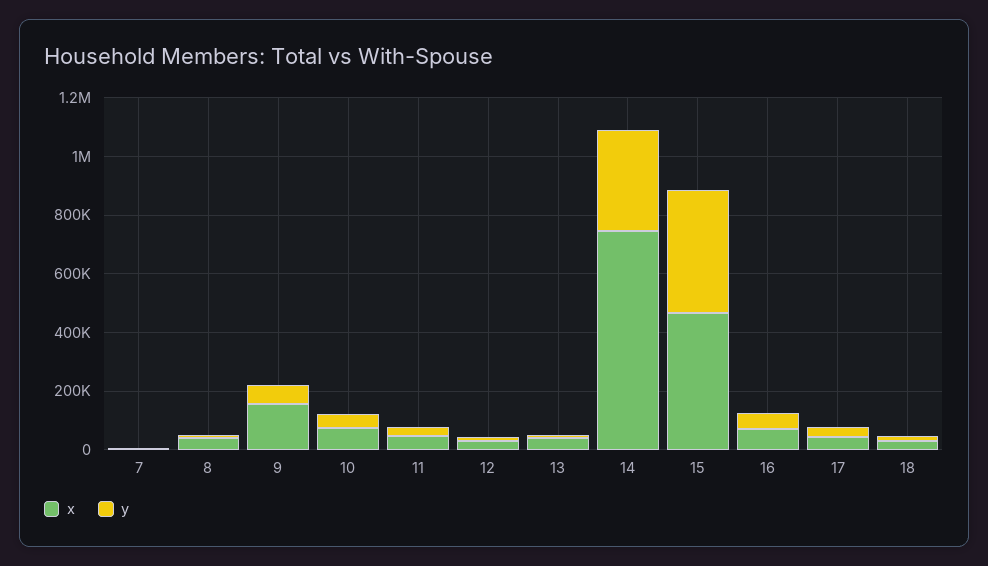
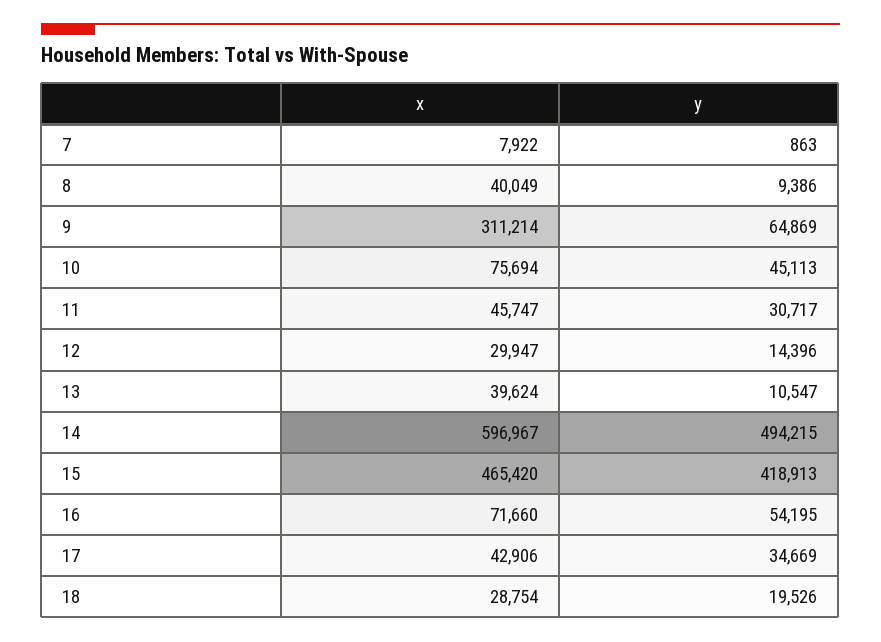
x, 9: 150000 -> 311214
x, 14: 750000 -> 596967
y, 14: 350000 -> 494215

